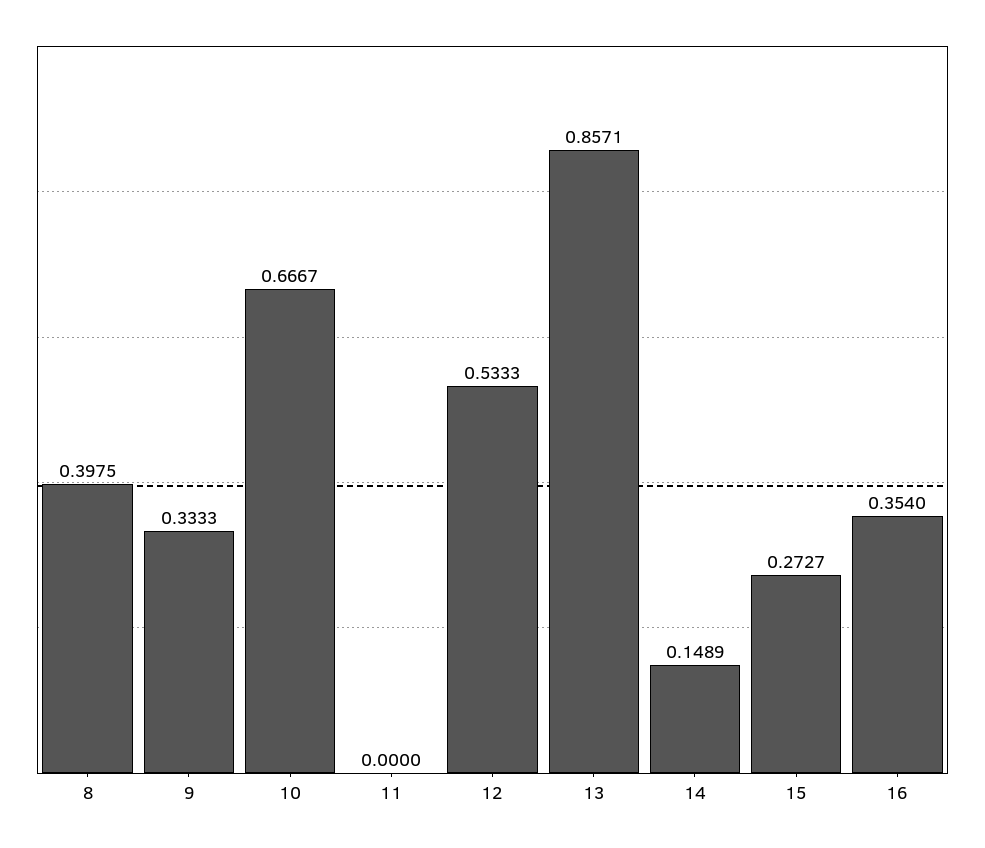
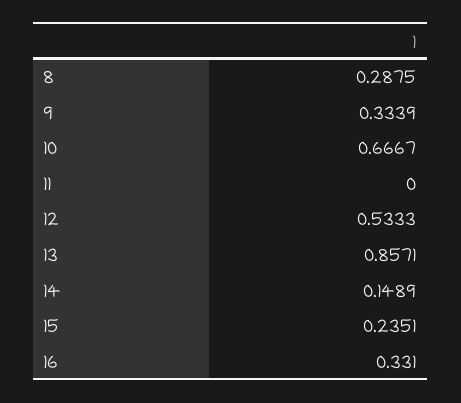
8: 0.3975 -> 0.2875
9: 0.3333 -> 0.3339
15: 0.2727 -> 0.2351
16: 0.354 -> 0.331

